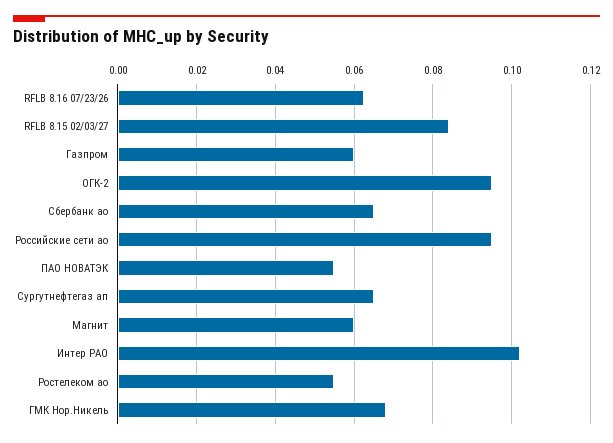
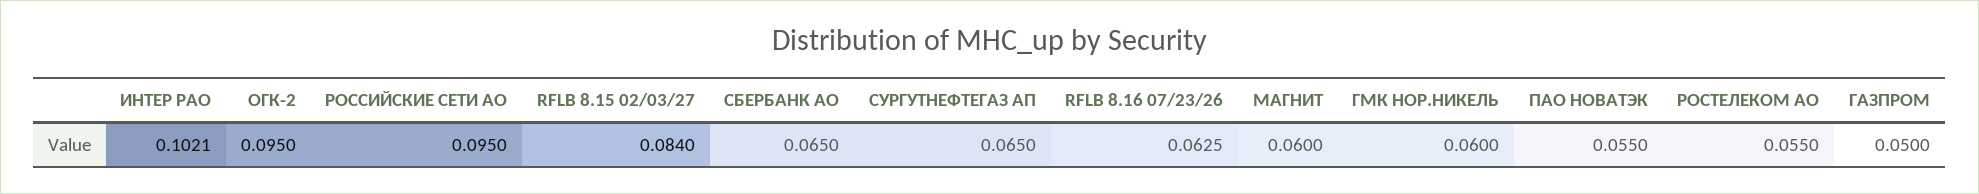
Газпром: 0.06 -> 0.05
ГМК Нор.Никель: 0.068 -> 0.06

